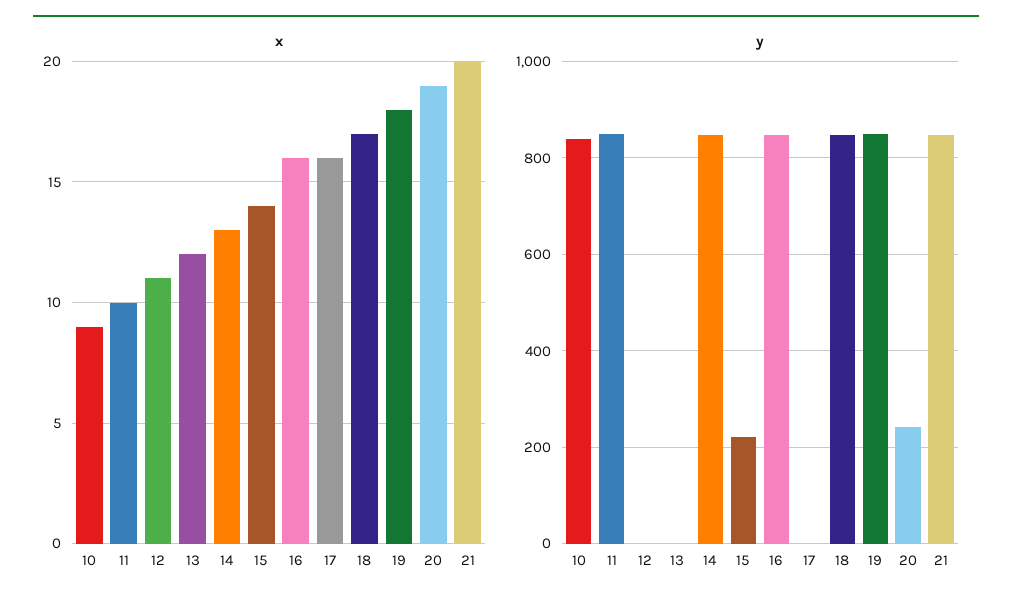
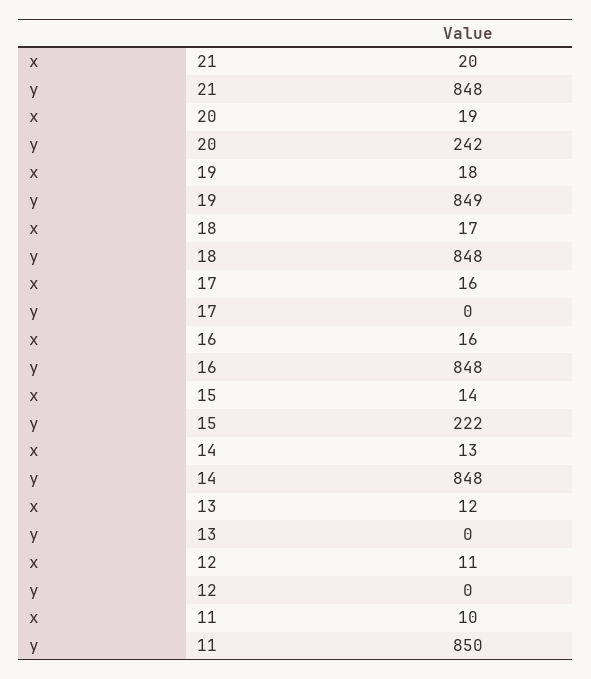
x, 10: 9 -> none
y, 10: 840 -> none

